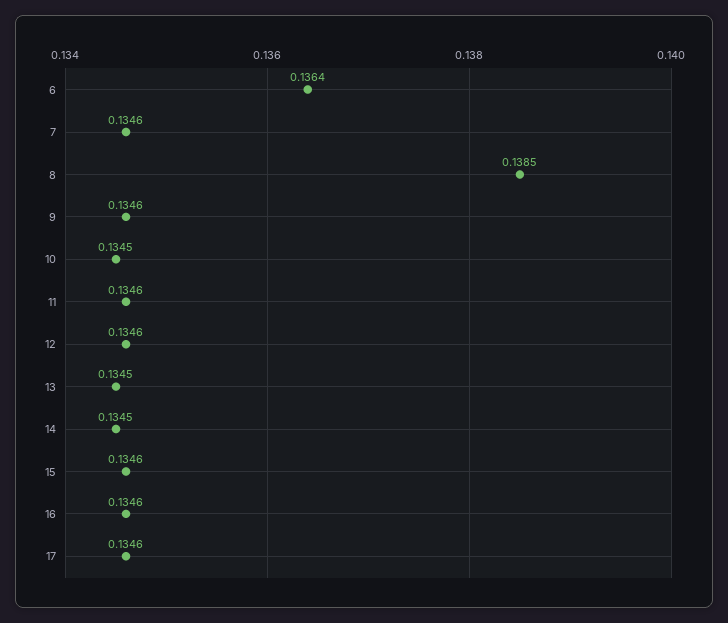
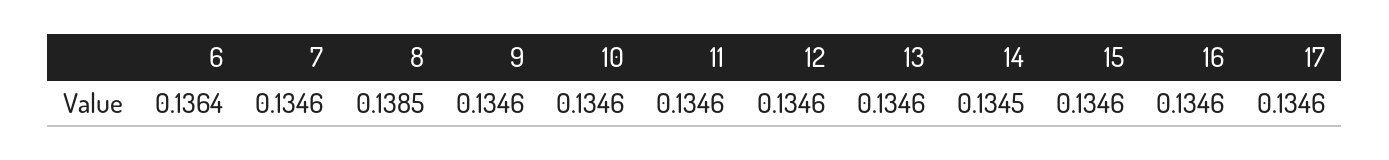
10: 0.1345 -> 0.1346
13: 0.1345 -> 0.1346

